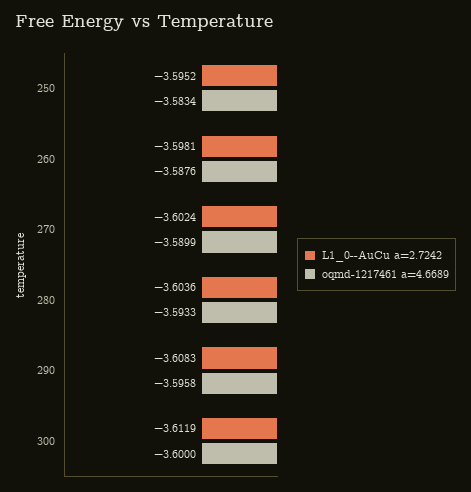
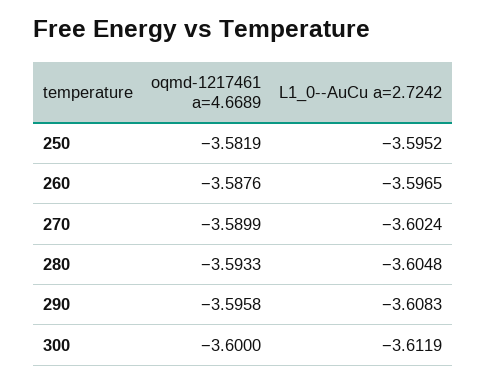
oqmd-1217461 a=4.6689, 250: -3.5834 -> -3.5819
L1_0--AuCu a=2.7242, 260: -3.5981 -> -3.5965
L1_0--AuCu a=2.7242, 280: -3.6036 -> -3.6048

